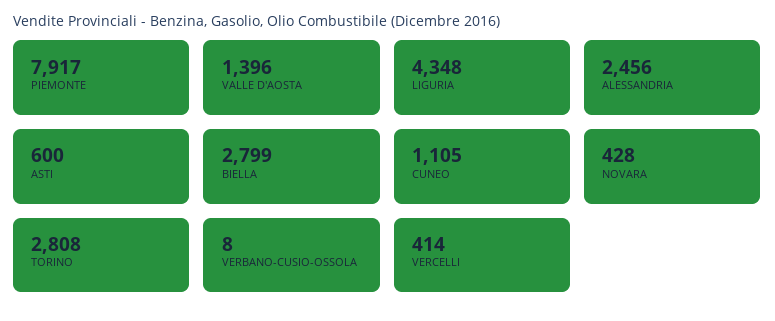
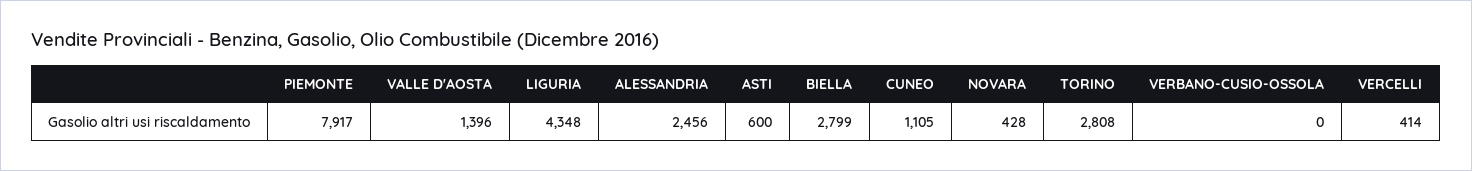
VERBANO-CUSIO-OSSOLA: 8 -> 0

